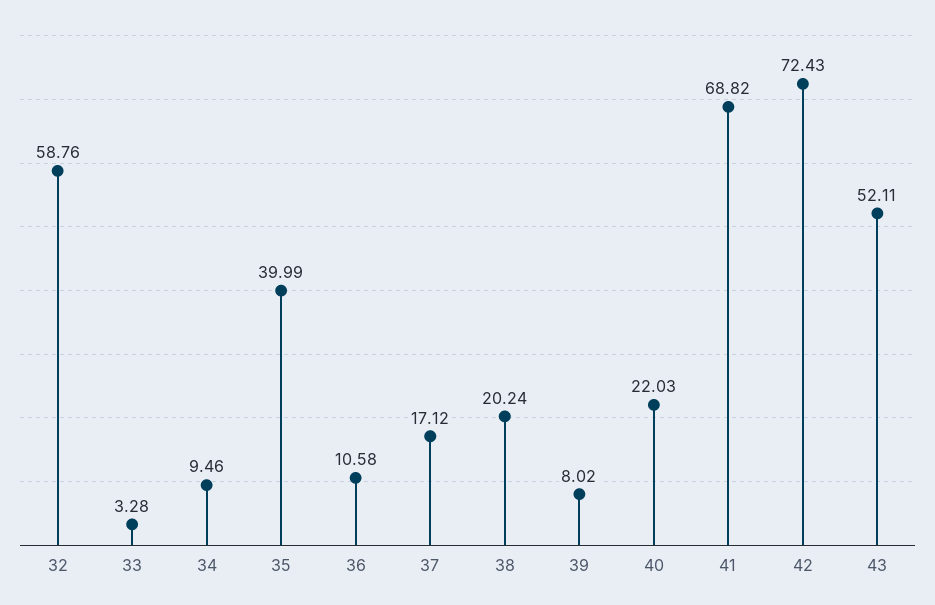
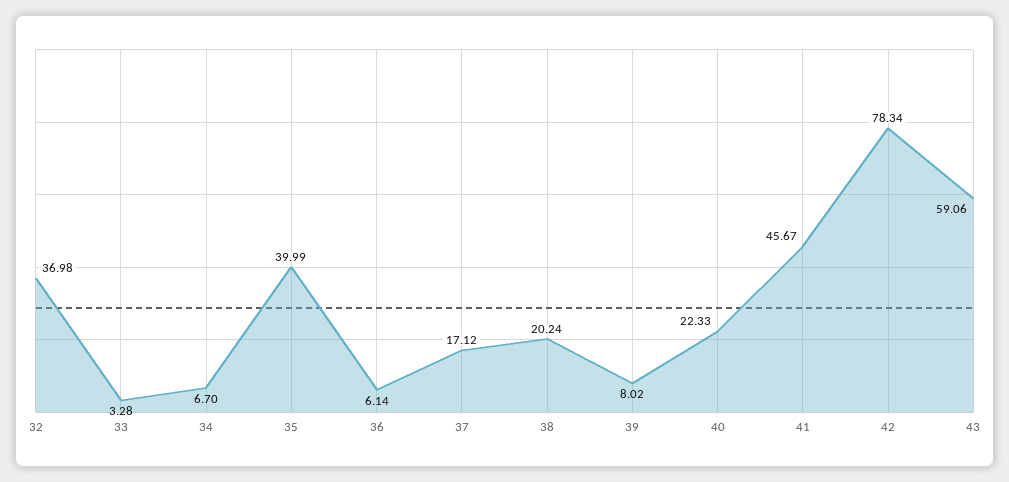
32: 58.76 -> 36.98
34: 9.46 -> 6.7
36: 10.58 -> 6.14
40: 22.03 -> 22.33
41: 68.82 -> 45.67
42: 72.43 -> 78.34
43: 52.11 -> 59.06

